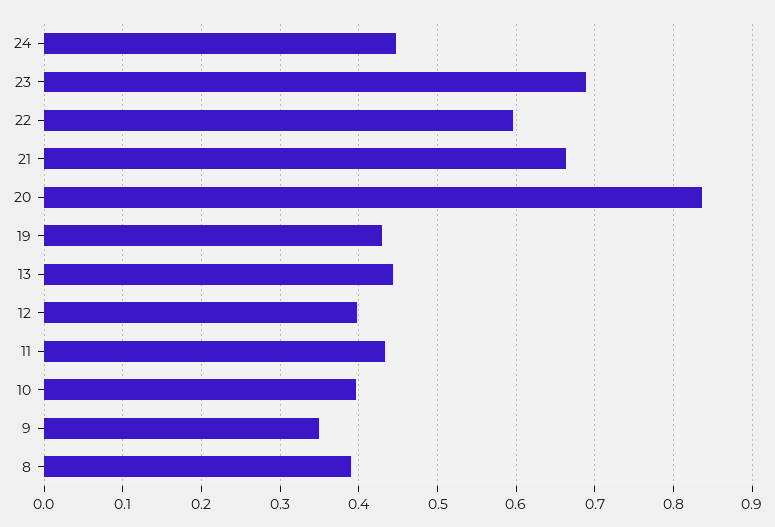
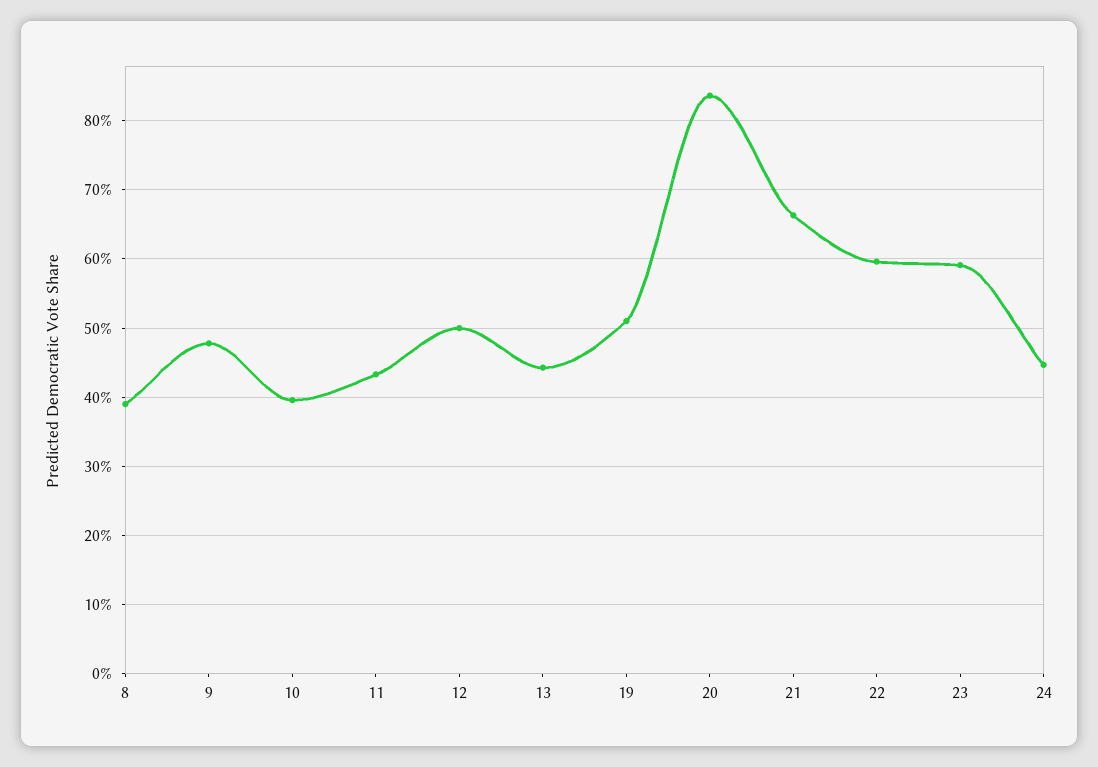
23: 0.69 -> 0.59
19: 0.43 -> 0.51
12: 0.4 -> 0.5
9: 0.35 -> 0.48

